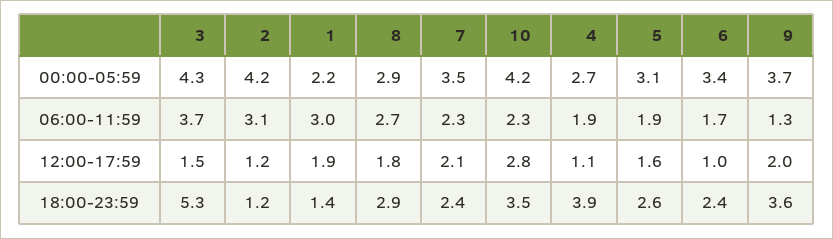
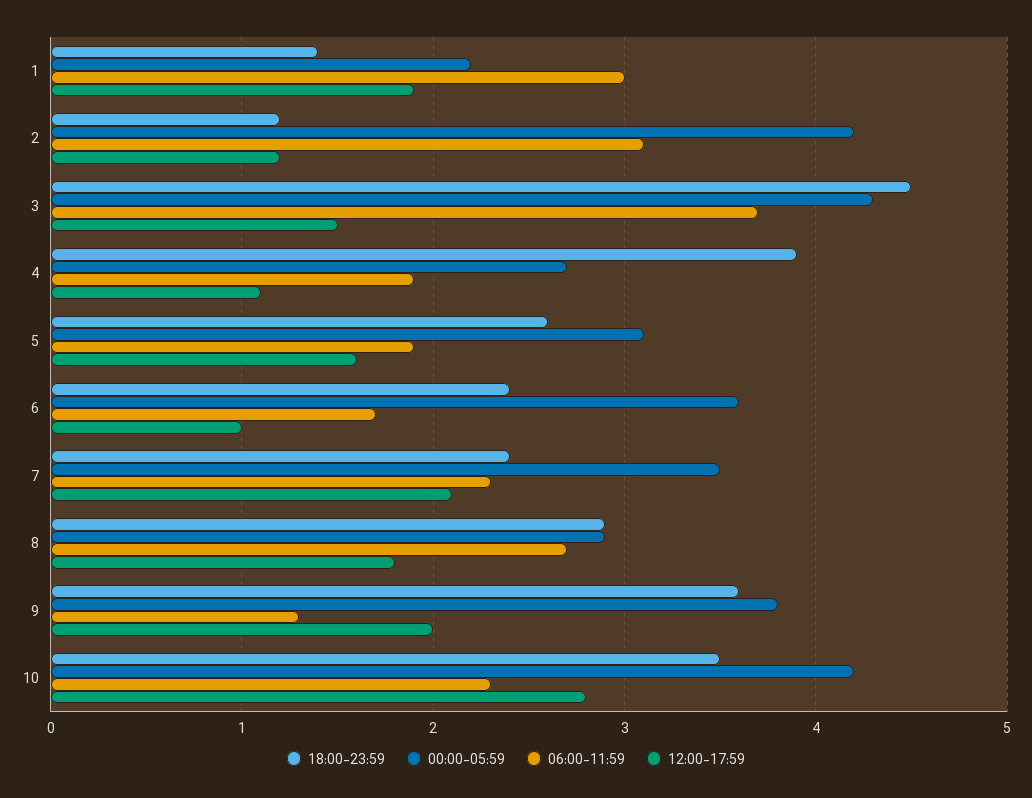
00:00-05:59, 6: 3.4 -> 3.6
00:00-05:59, 9: 3.7 -> 3.8
18:00-23:59, 3: 5.3 -> 4.5

